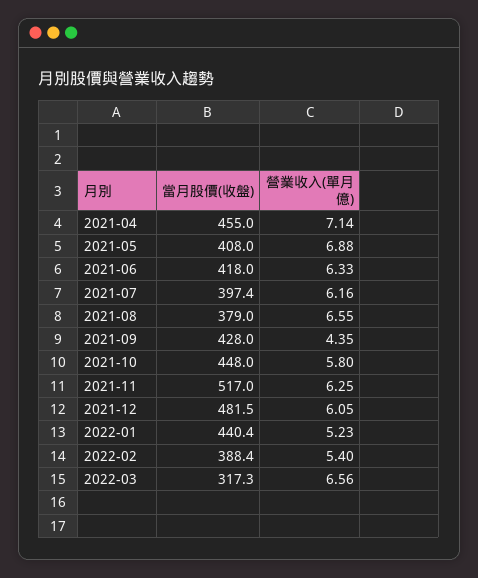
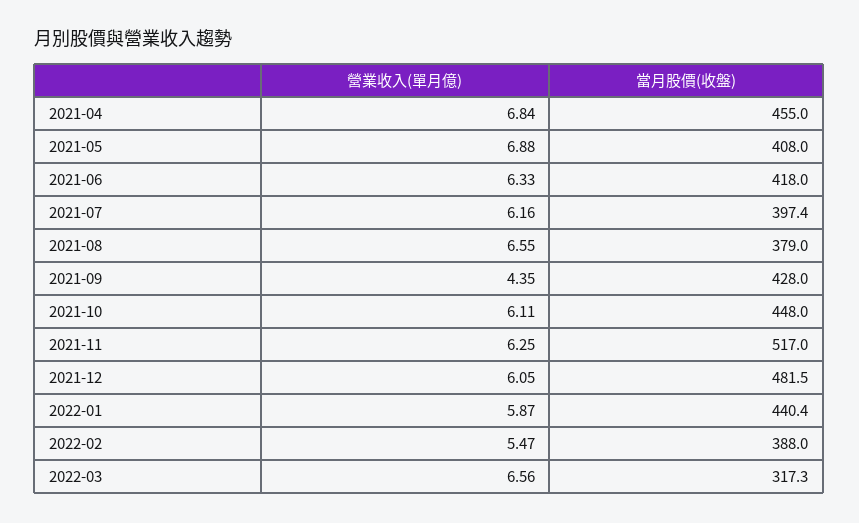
營業收入(單月億), 2021-04: 7.14 -> 6.84
營業收入(單月億), 2021-10: 5.8 -> 6.11
營業收入(單月億), 2022-01: 5.23 -> 5.87
當月股價(收盤), 2022-02: 388.4 -> 388
營業收入(單月億), 2022-02: 5.4 -> 5.47

